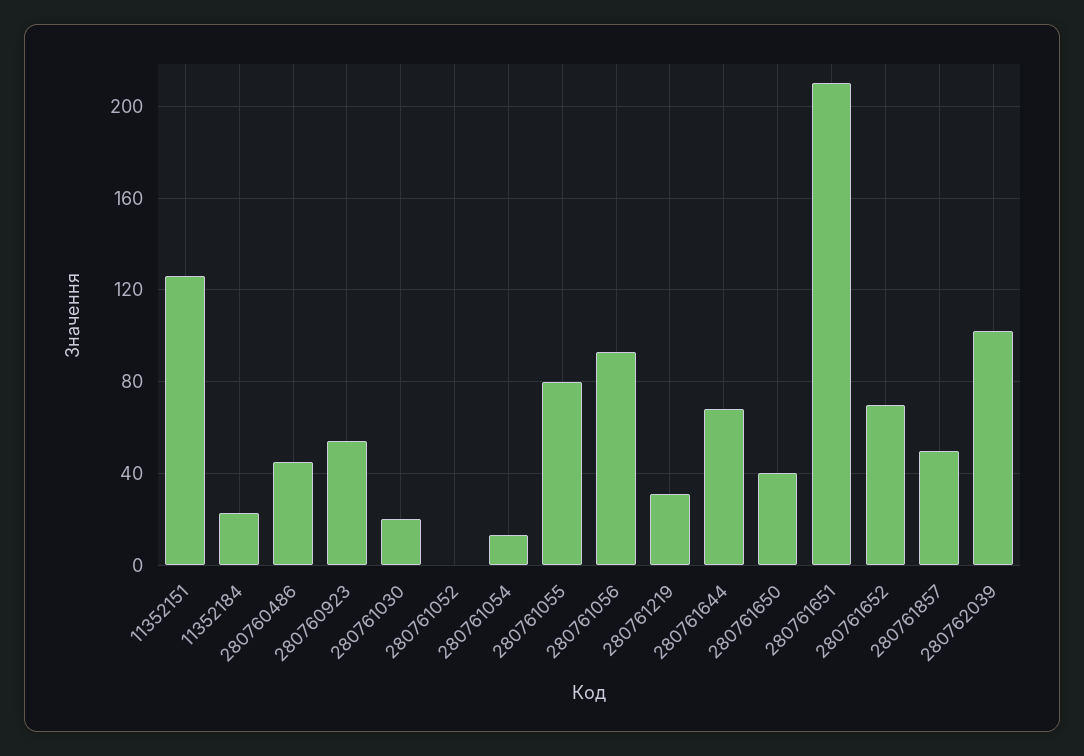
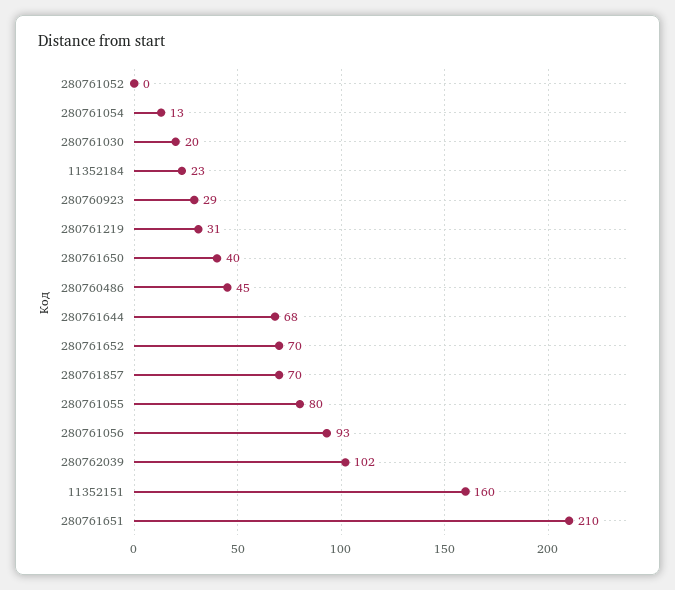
11352151: 125 -> 160
280760923: 55 -> 29
280761857: 50 -> 70

